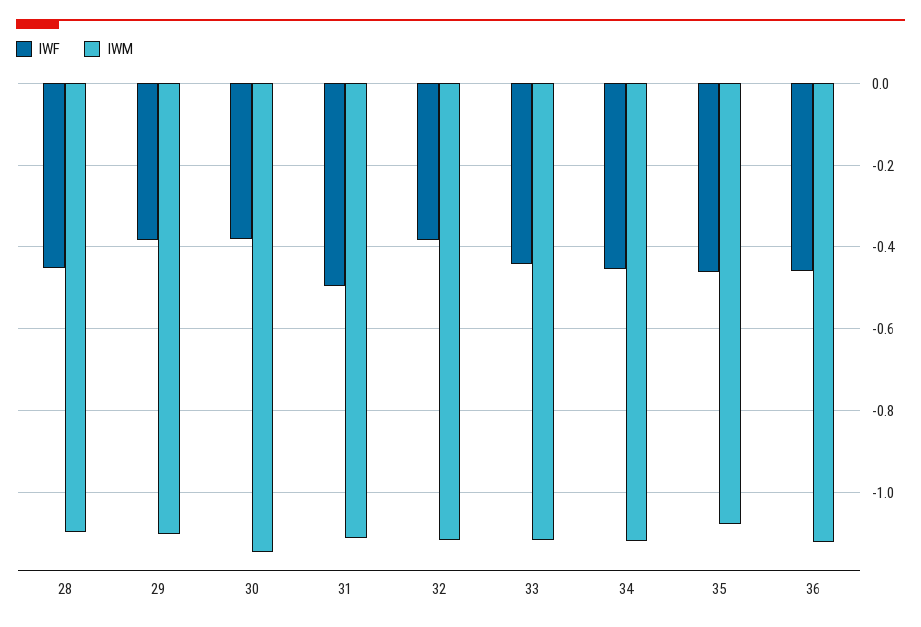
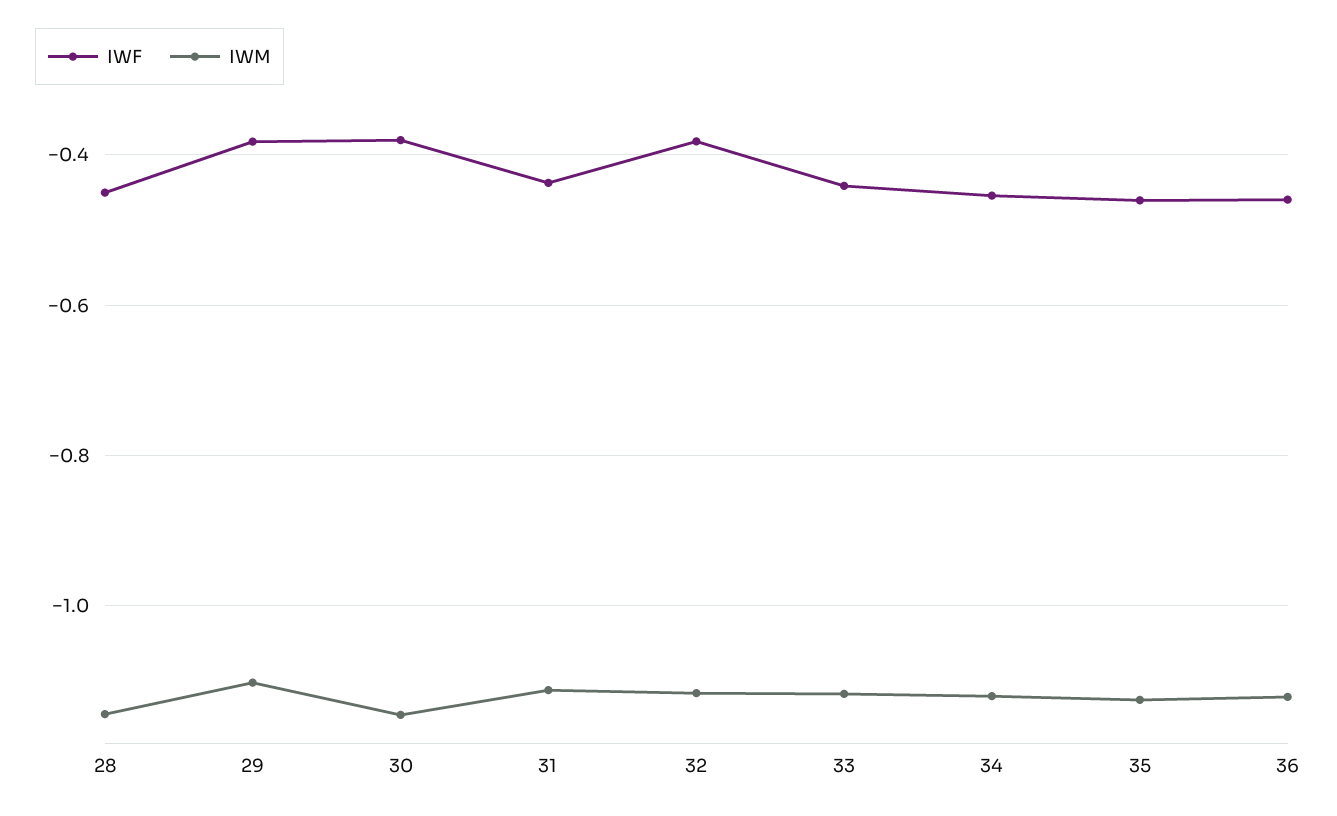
IWM, 28: -1.1 -> -1.14
IWF, 31: -0.5 -> -0.44
IWM, 35: -1.08 -> -1.12

